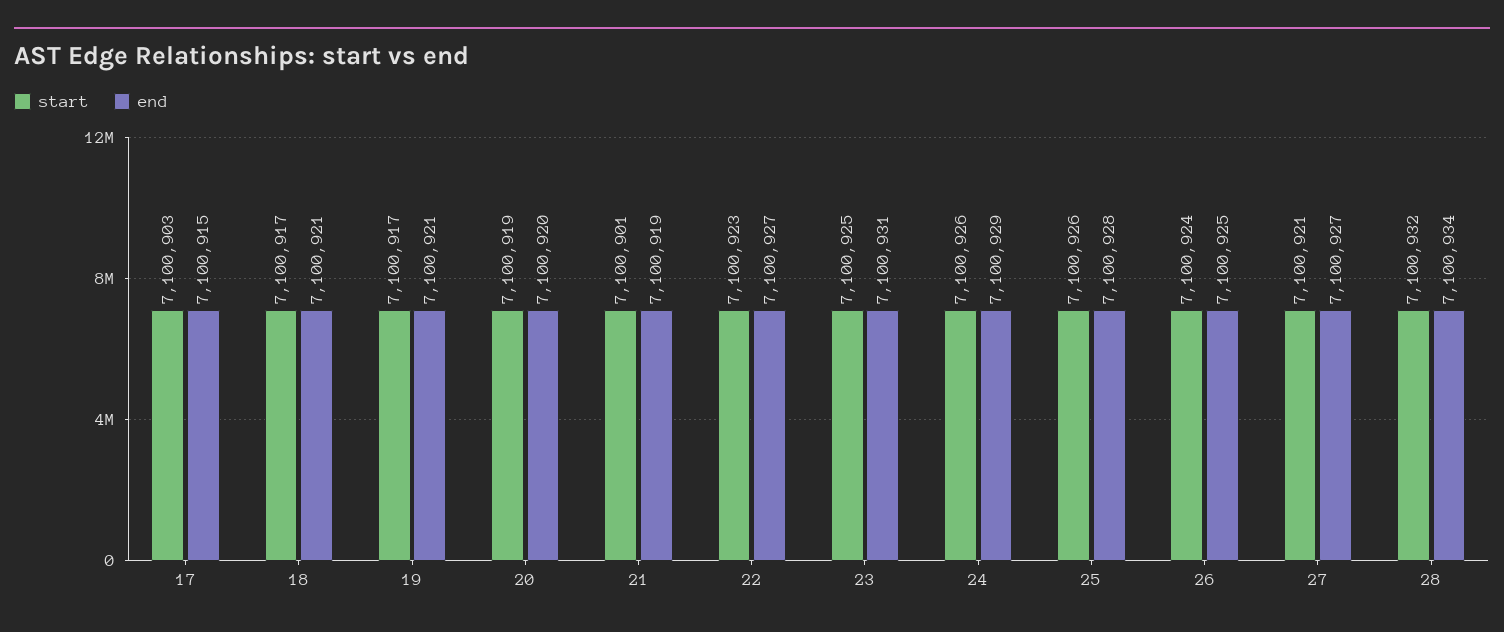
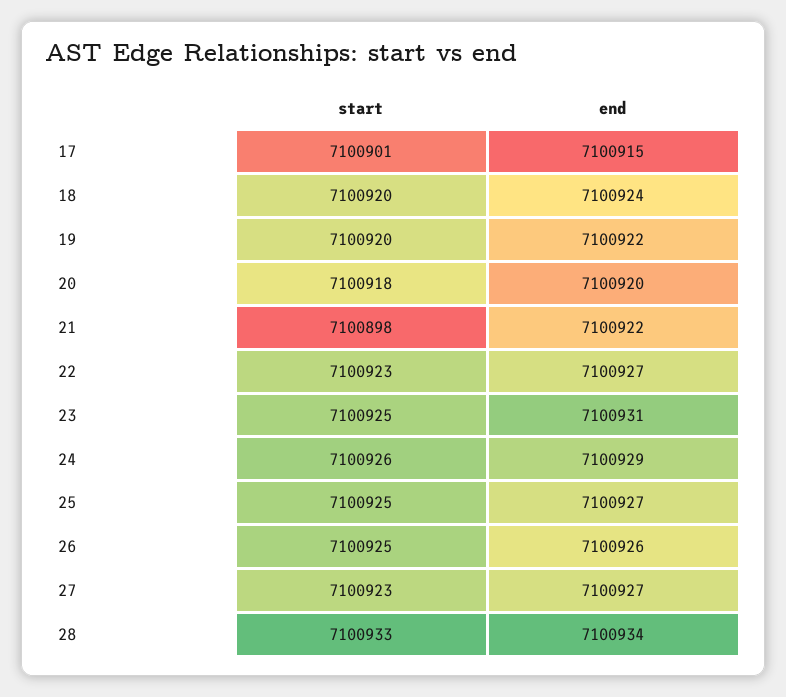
start, 17: 7100903 -> 7100901
start, 18: 7100917 -> 7100920
end, 18: 7100921 -> 7100924
start, 19: 7100917 -> 7100920
end, 19: 7100921 -> 7100922
start, 20: 7100919 -> 7100918
start, 21: 7100901 -> 7100898
end, 21: 7100919 -> 7100922
start, 25: 7100926 -> 7100925
end, 25: 7100928 -> 7100927
start, 26: 7100924 -> 7100925
end, 26: 7100925 -> 7100926
start, 27: 7100921 -> 7100923
start, 28: 7100932 -> 7100933

